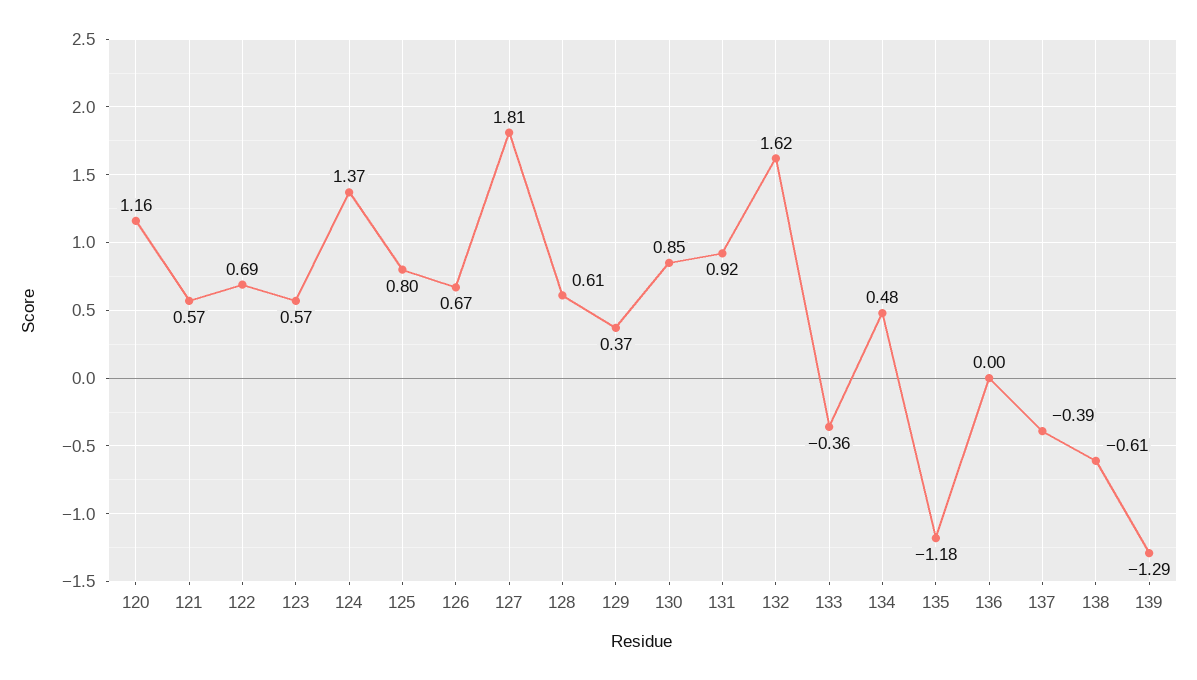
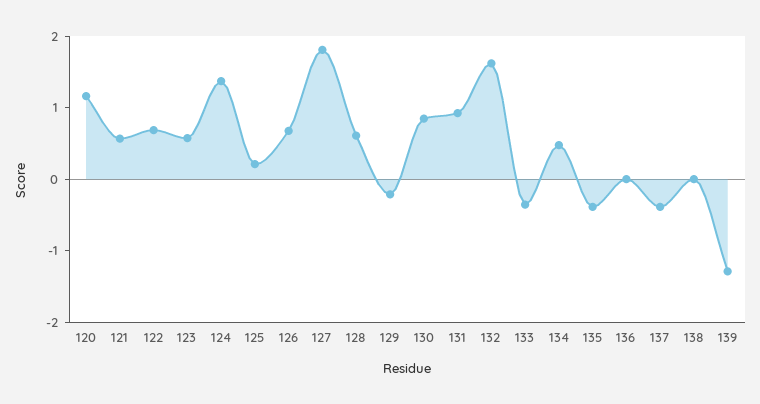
125: 0.8 -> 0.2
129: 0.37 -> -0.2
135: -1.18 -> -0.4
138: -0.61 -> 0

